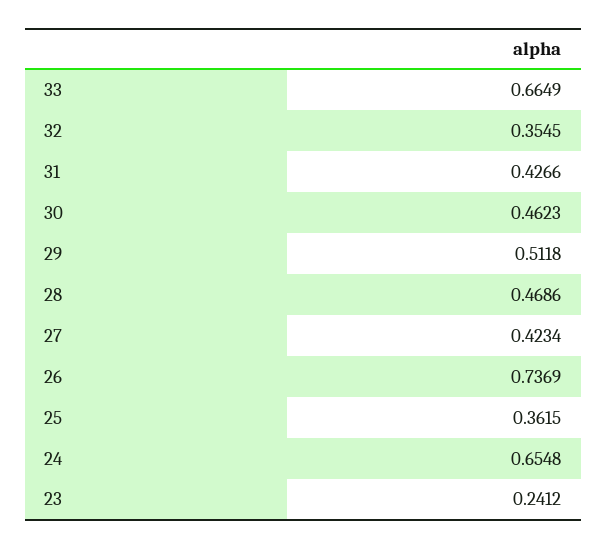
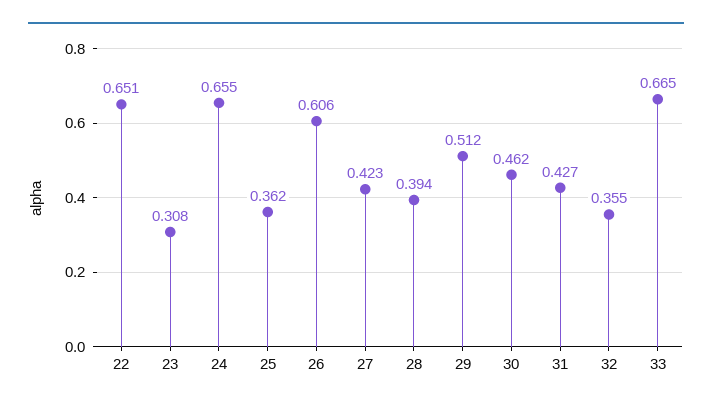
28: 0.4686 -> 0.394
26: 0.7369 -> 0.606
23: 0.2412 -> 0.308
22: none -> 0.651

